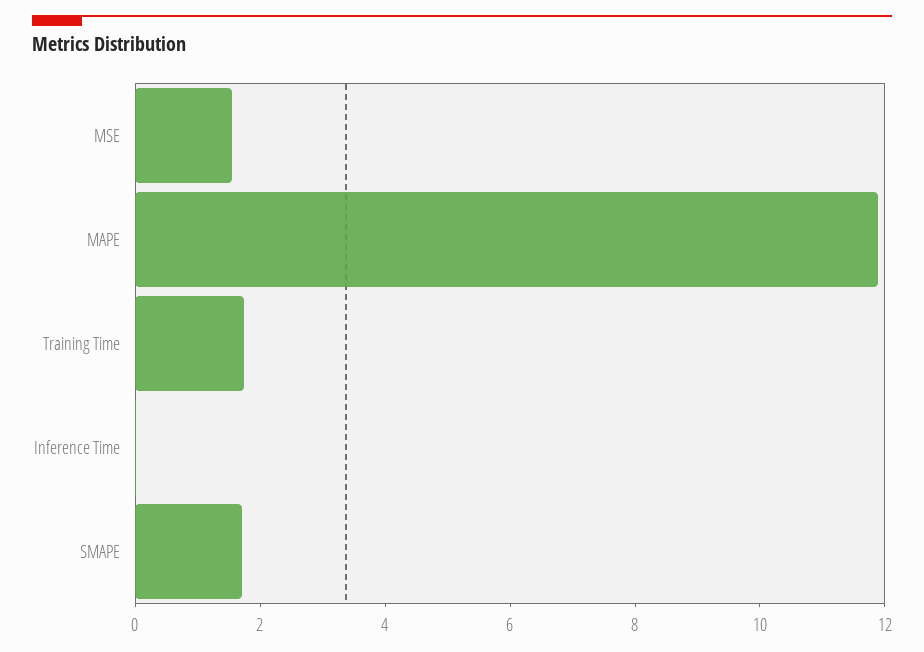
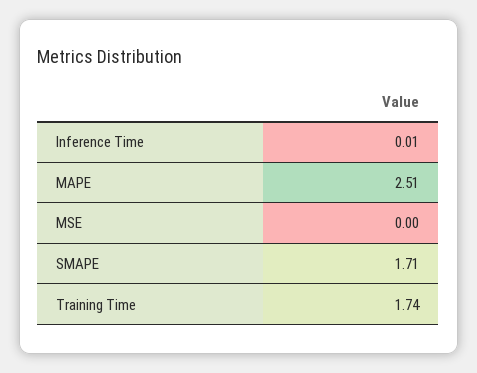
MSE: 1.5 -> 0
MAPE: 12 -> 2.51

